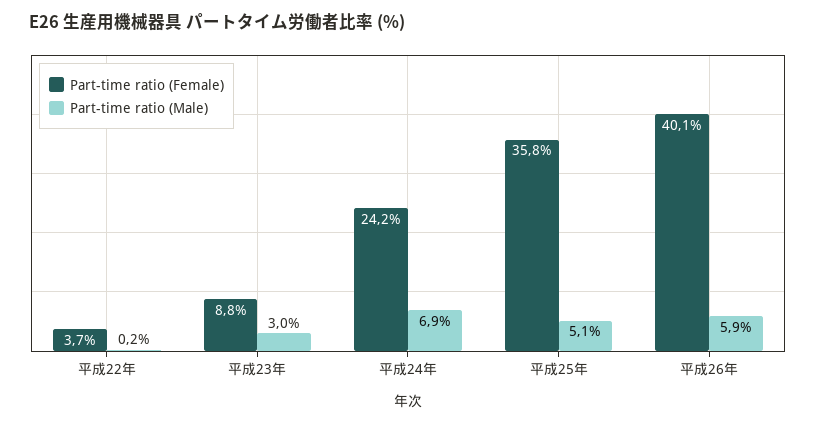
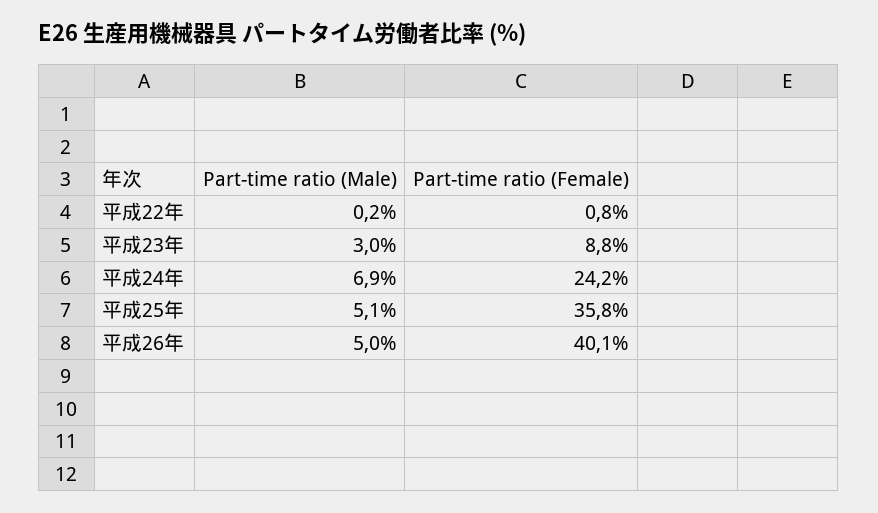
Part-time ratio (Female), 平成22年: 3.7 -> 0.8
Part-time ratio (Male), 平成26年: 5.9 -> 5

